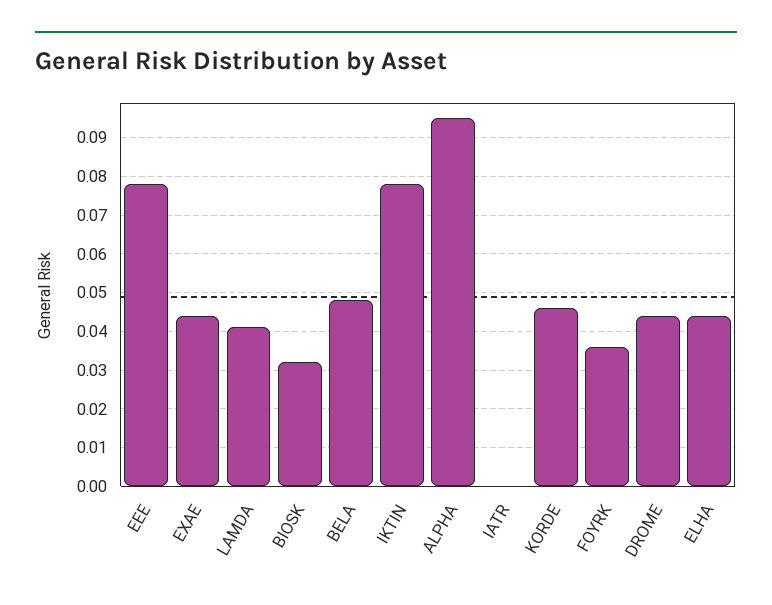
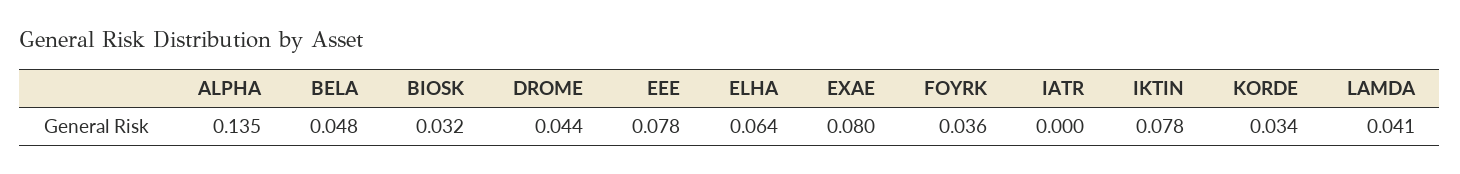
EXAE: 0.045 -> 0.08
ALPHA: 0.095 -> 0.135
KORDE: 0.045 -> 0.034
ELHA: 0.045 -> 0.064

